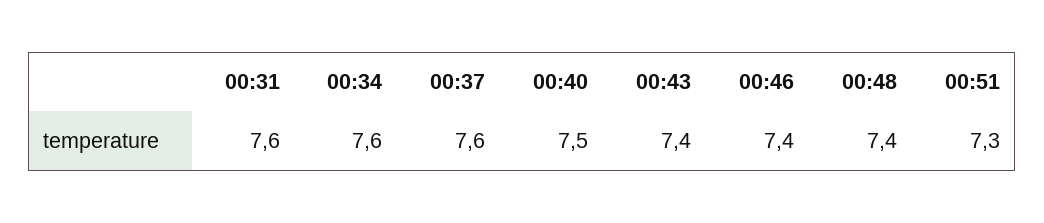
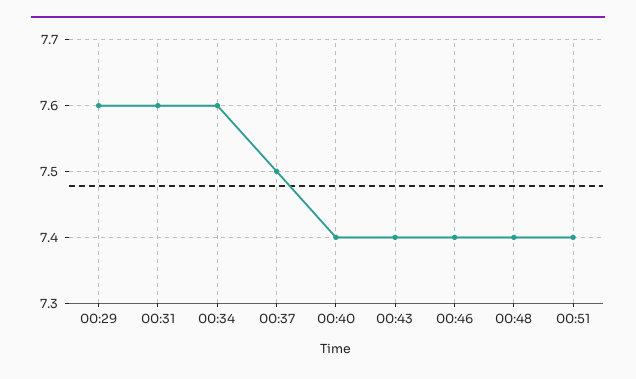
00:37: 7.6 -> 7.5
00:40: 7.5 -> 7.4
00:51: 7.3 -> 7.4
00:29: none -> 7.6

